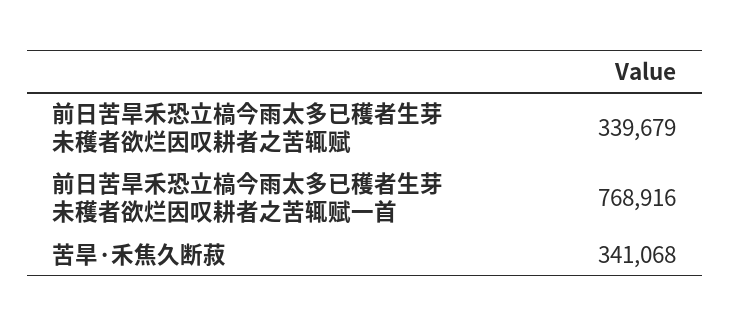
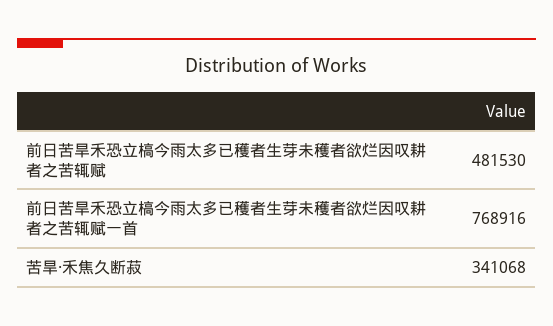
前日苦旱禾恐立槁今雨太多已穫者生芽未穫者欲烂因叹耕者之苦辄赋: 339679 -> 481530

